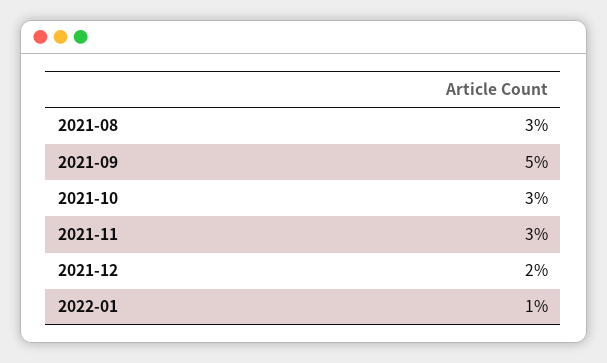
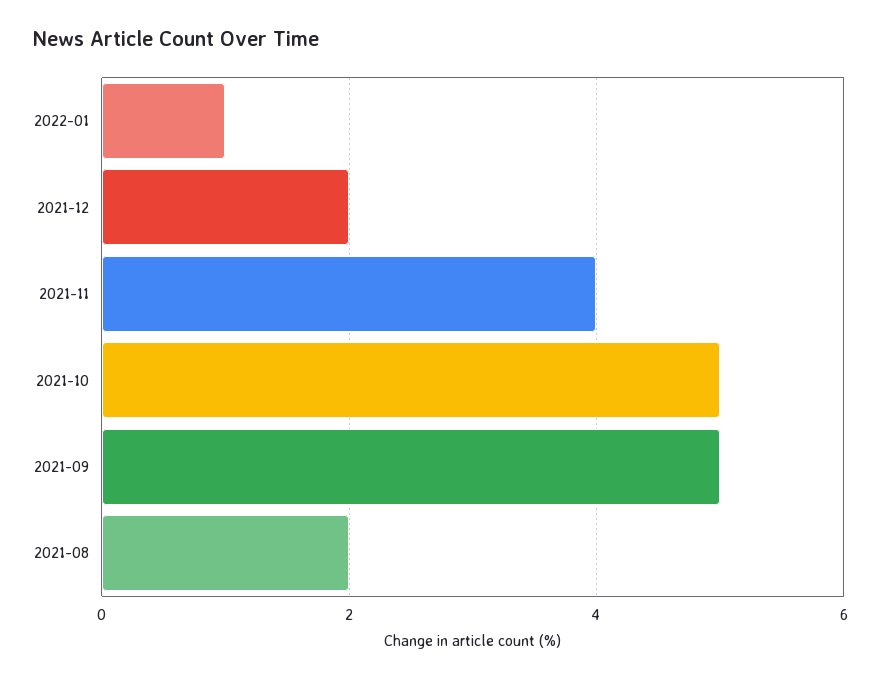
2021-08: 3 -> 2
2021-10: 3 -> 5
2021-11: 3 -> 4

